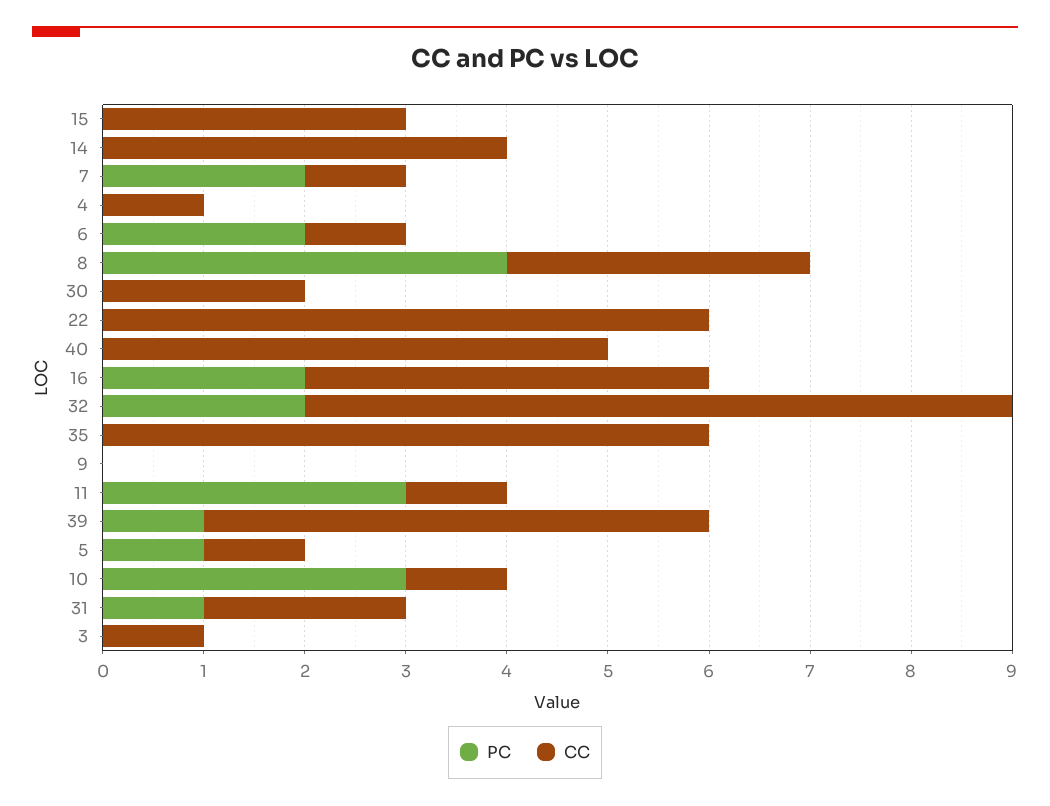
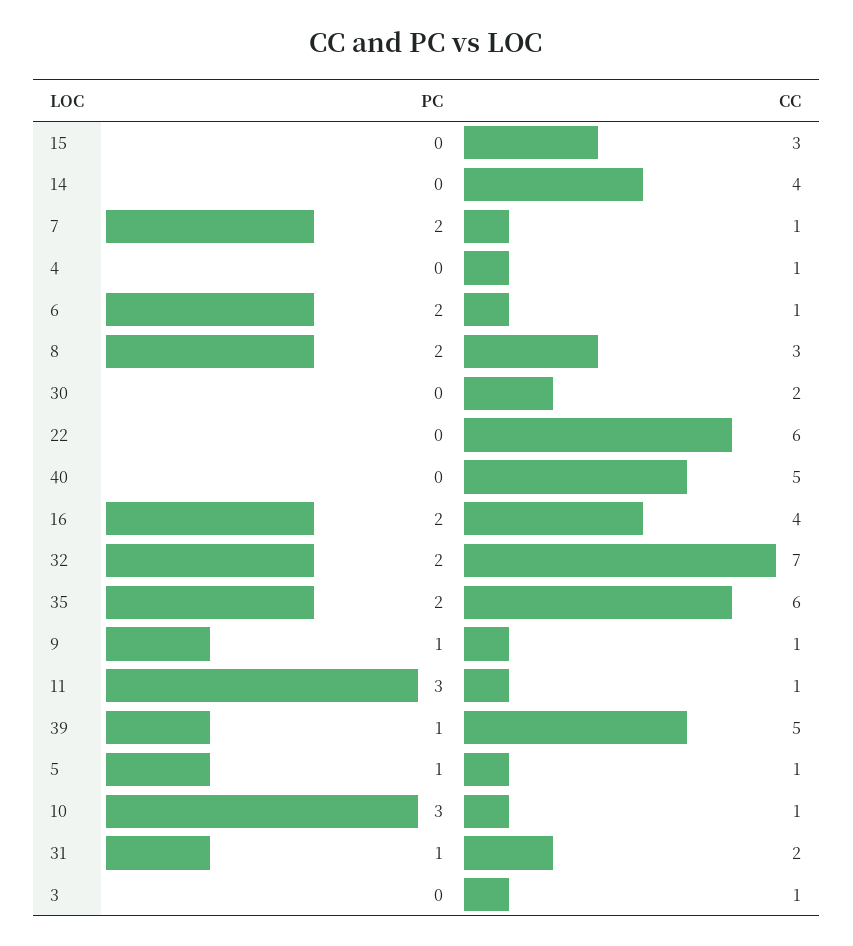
PC, 8: 4 -> 2
PC, 35: 0 -> 2
PC, 9: 0 -> 1
CC, 9: 0 -> 1

